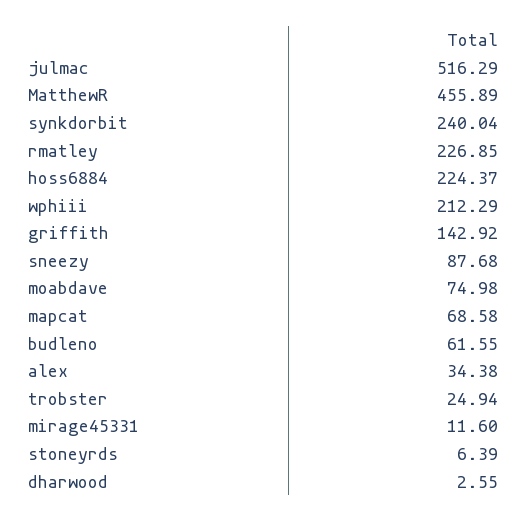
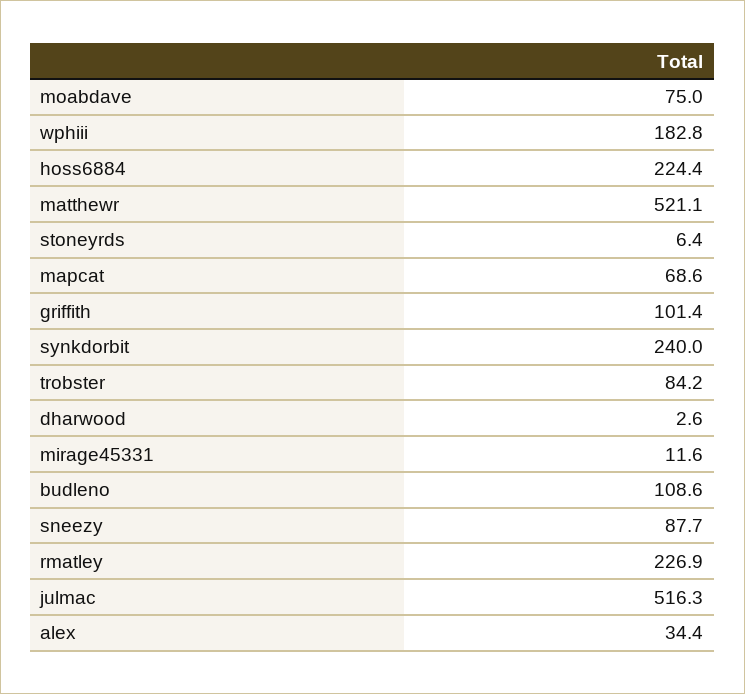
MatthewR: 455.89 -> 521.1
wphiii: 212.29 -> 182.8
griffith: 142.92 -> 101.4
budleno: 61.55 -> 108.6
trobster: 24.94 -> 84.2

